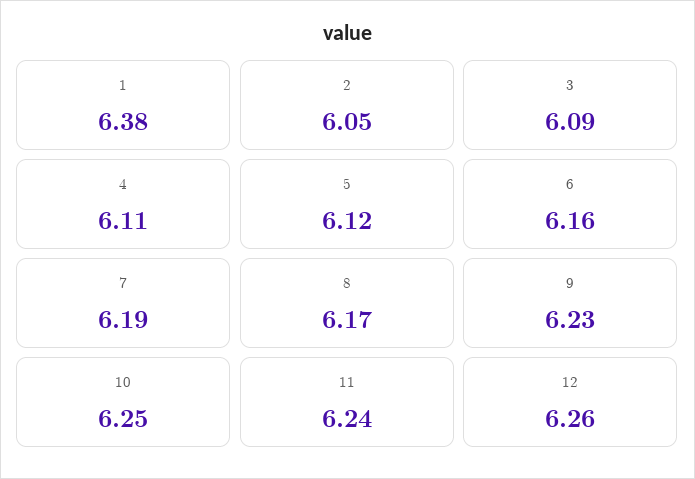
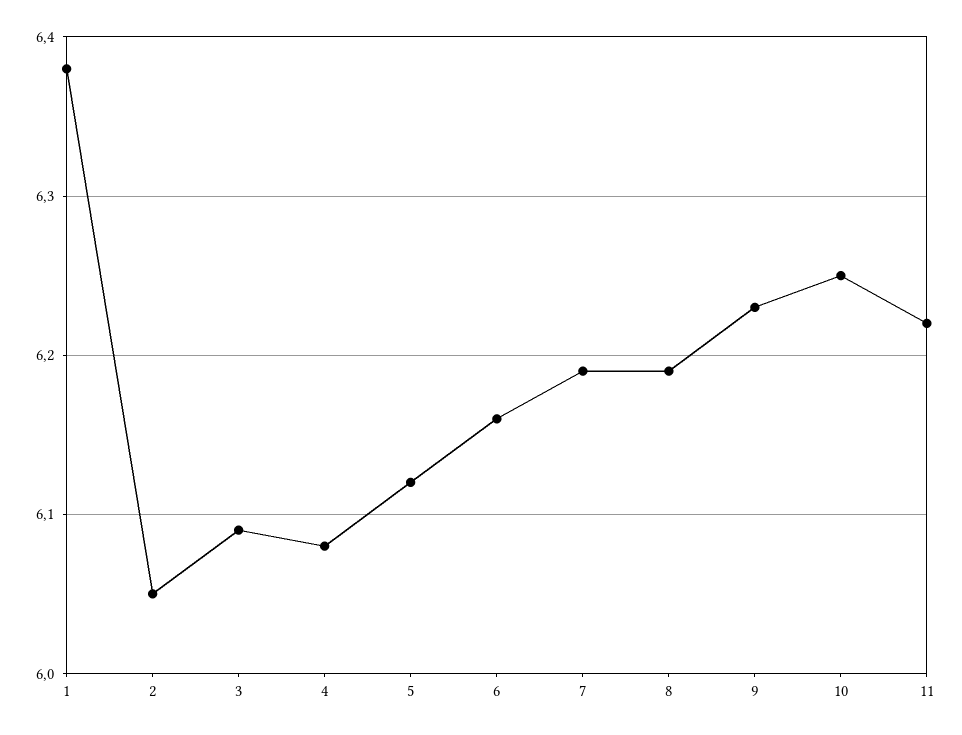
4: 6.11 -> 6.08
8: 6.17 -> 6.19
11: 6.24 -> 6.22
12: 6.26 -> none

